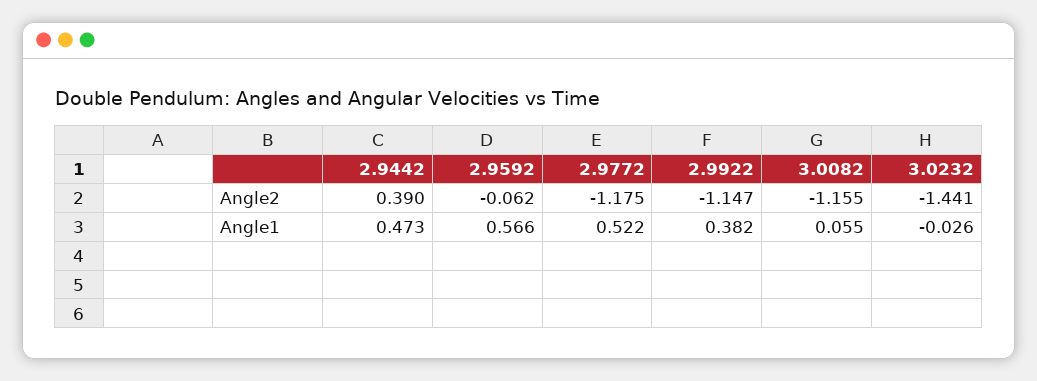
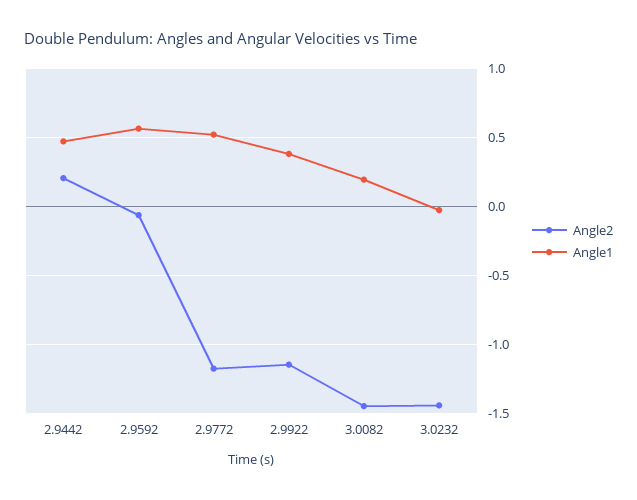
Angle2, 2.9442: 0.39 -> 0.2
Angle2, 3.0082: -1.155 -> -1.45
Angle1, 3.0082: 0.055 -> 0.2

